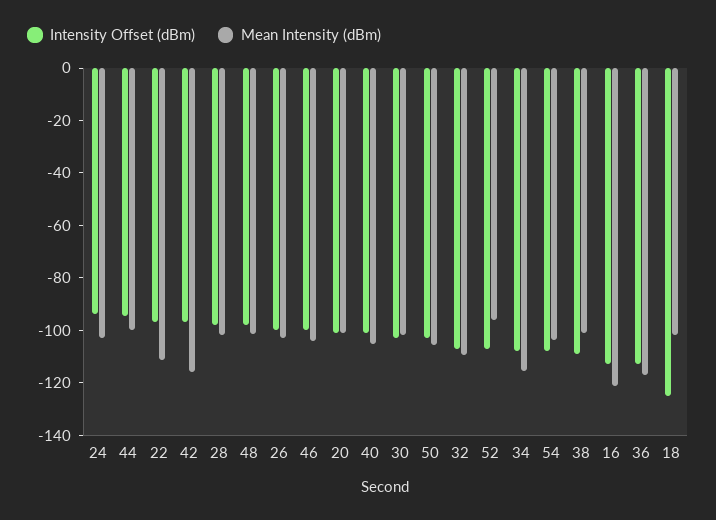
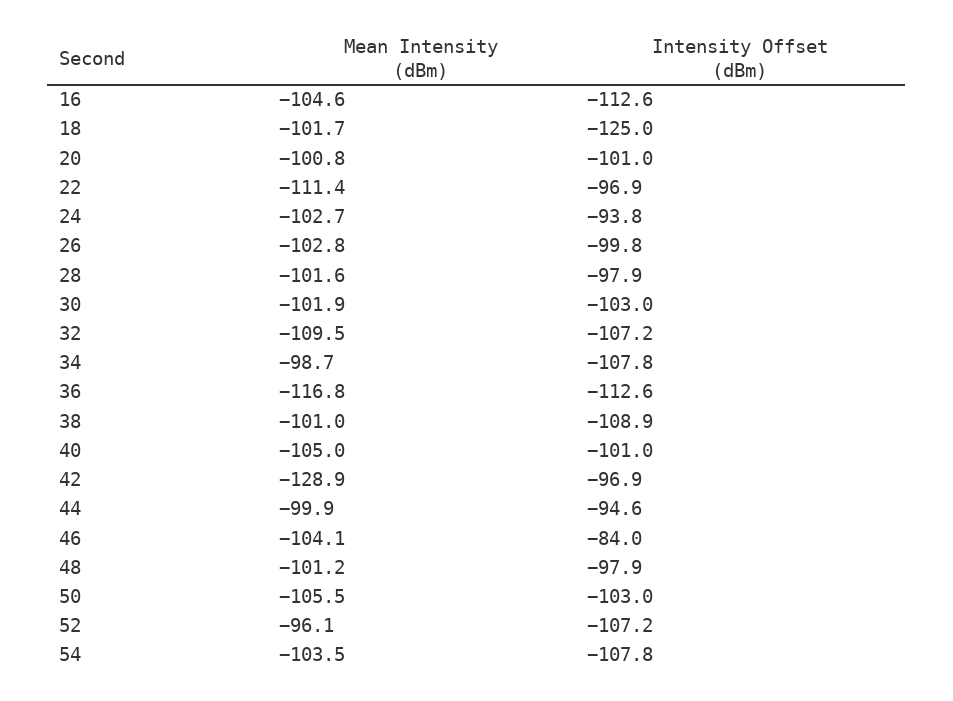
Mean Intensity (dBm), 42: -115 -> -128.9
Intensity Offset (dBm), 46: -100 -> -84
Mean Intensity (dBm), 34: -115 -> -98.7
Mean Intensity (dBm), 16: -120 -> -104.6

